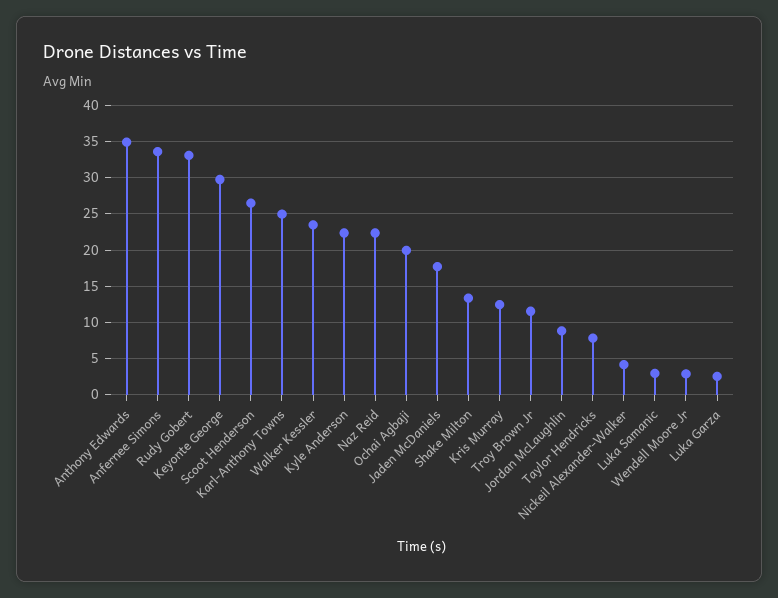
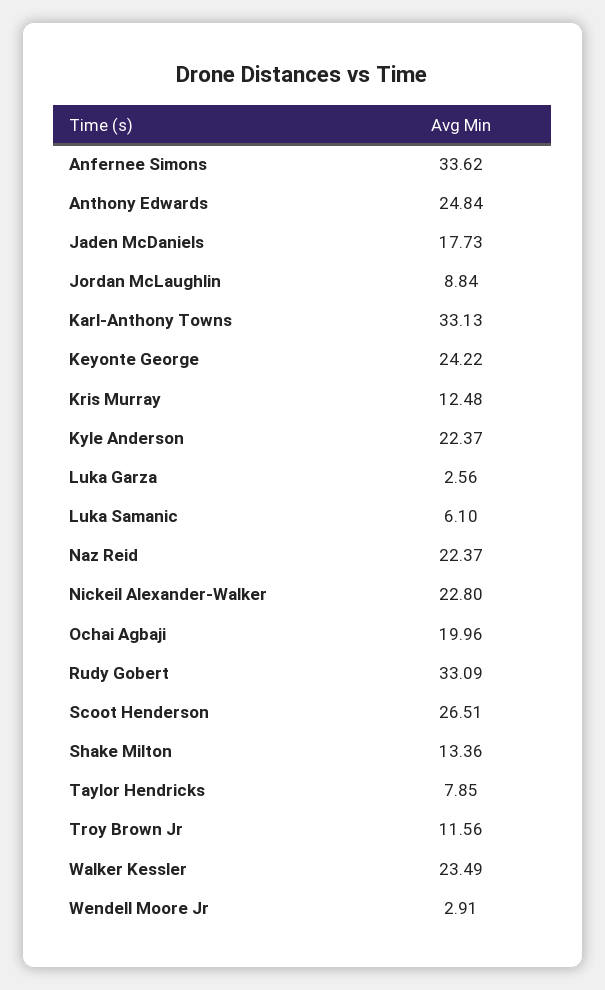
Anthony Edwards: 35 -> 24.84
Keyonte George: 30 -> 24.22
Karl-Anthony Towns: 25 -> 33.13
Nickeil Alexander-Walker: 4 -> 22.8
Luka Samanic: 3 -> 6.1

